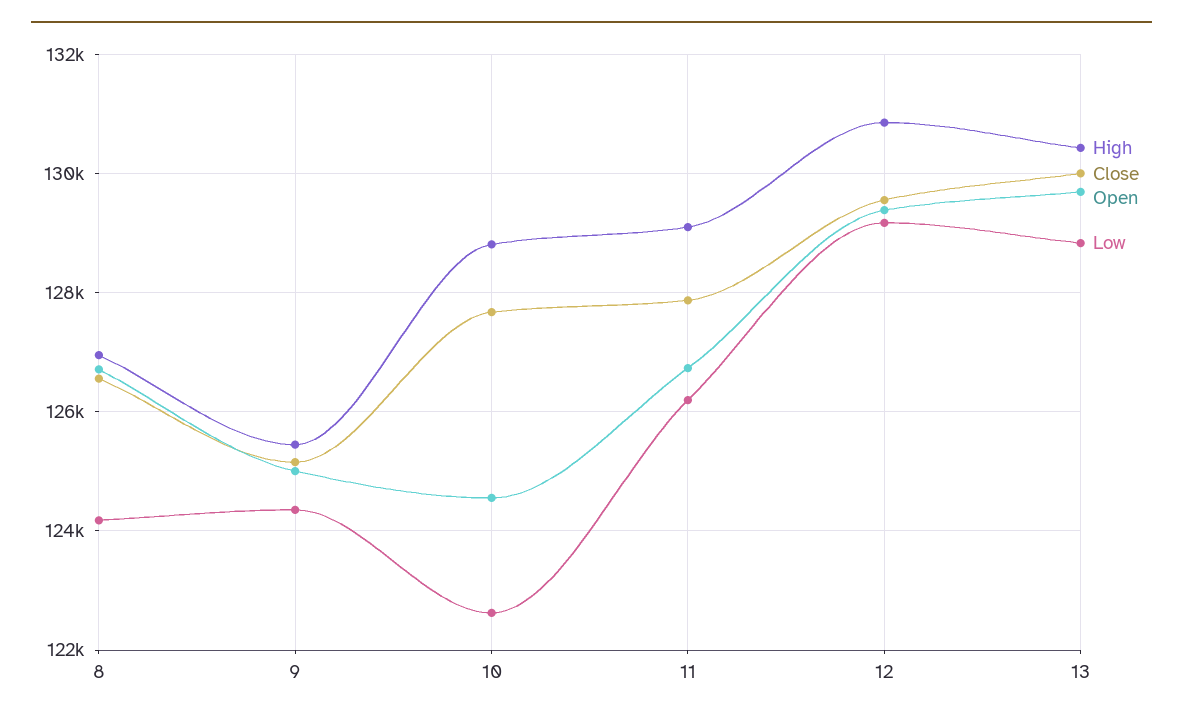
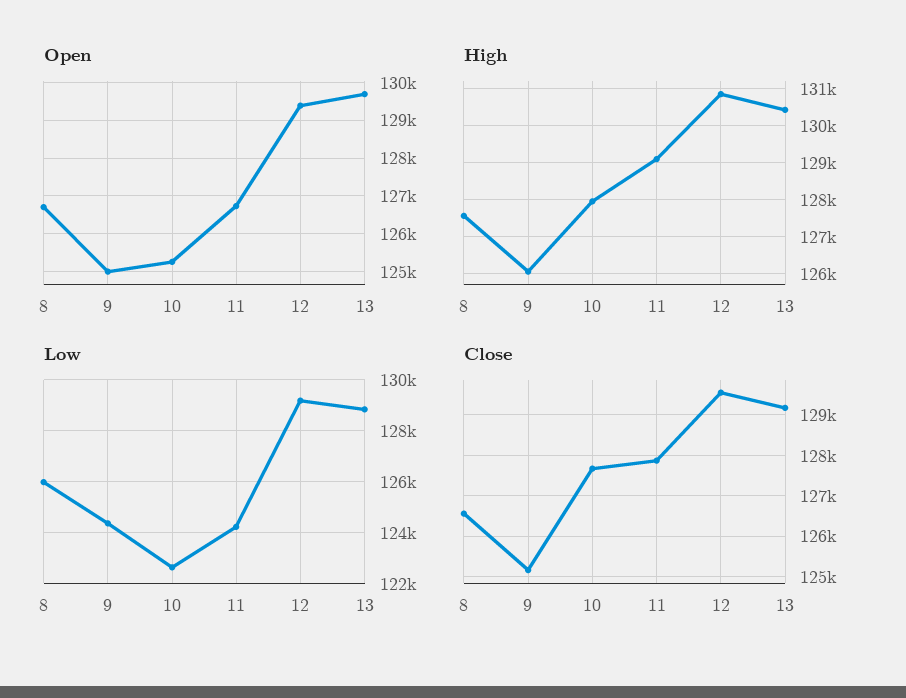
High, 8: 127000 -> 127600
Low, 8: 124200 -> 126000
High, 9: 125400 -> 126000
High, 10: 128800 -> 128000
Open, 10: 124600 -> 125200
Low, 11: 126200 -> 124250
Close, 13: 130000 -> 129200

